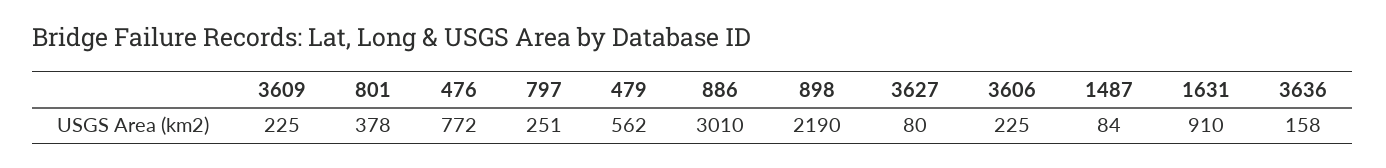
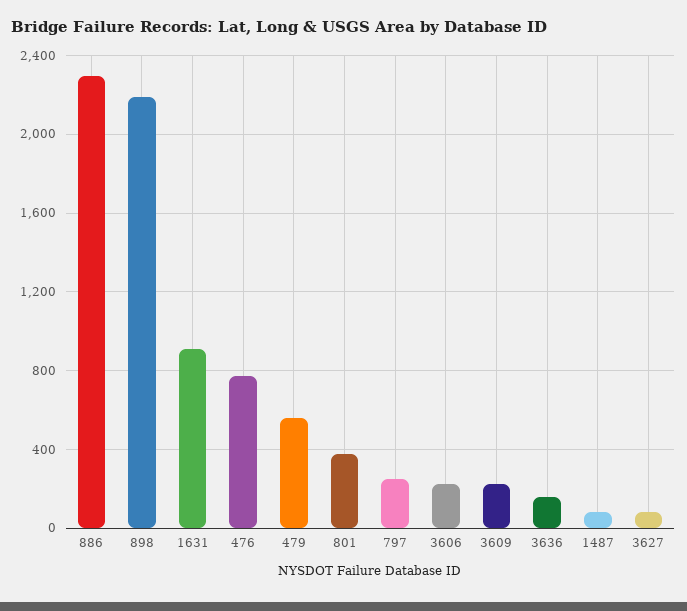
886: 3010 -> 2300

